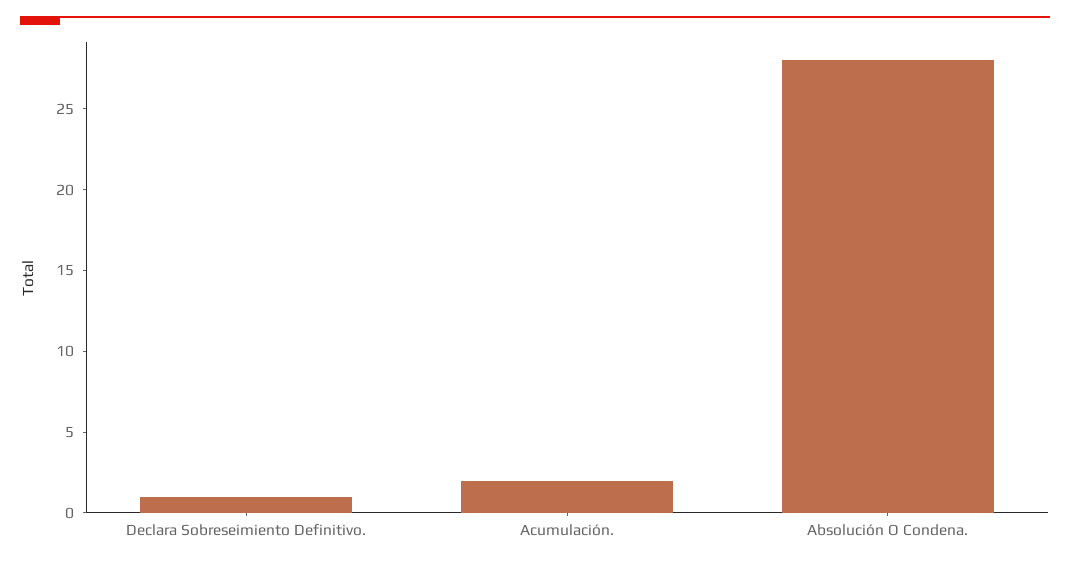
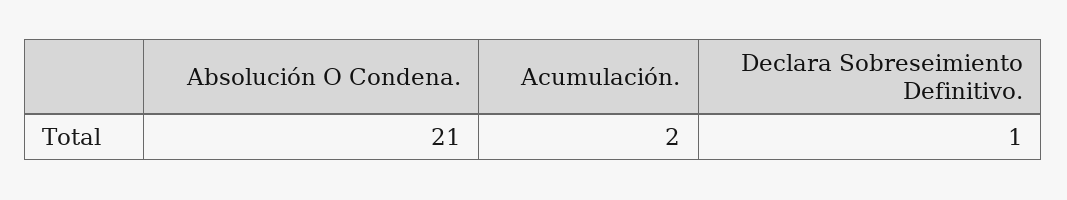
Absolución O Condena.: 28 -> 21

